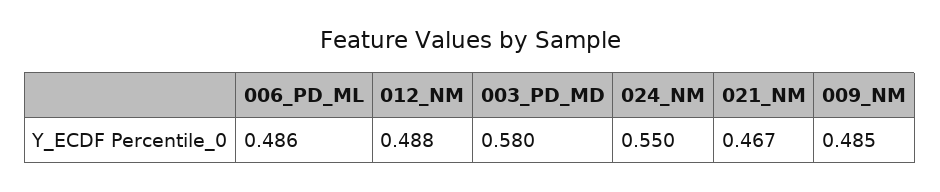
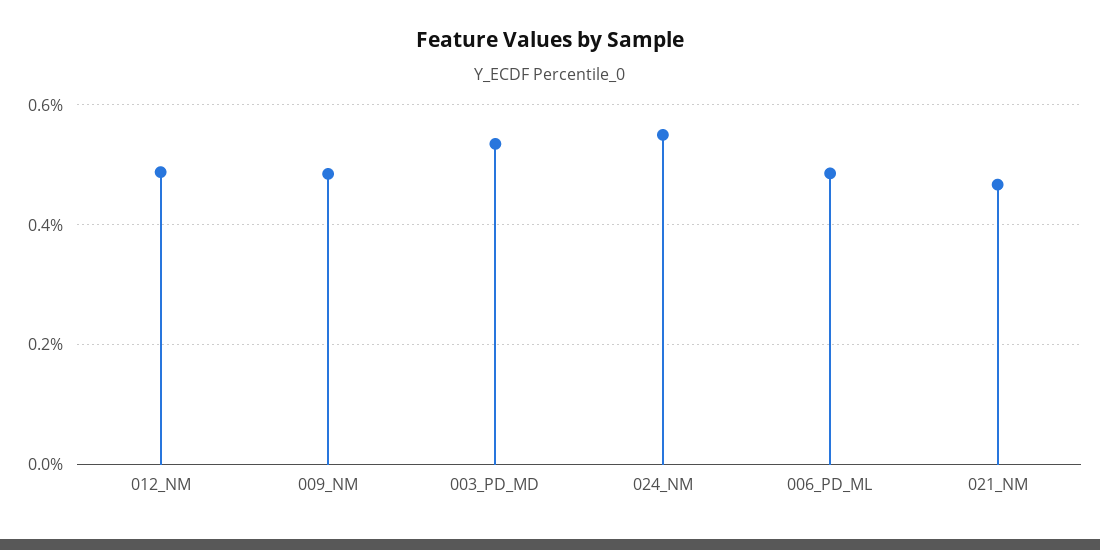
003_PD_MD: 0.58 -> 0.54

